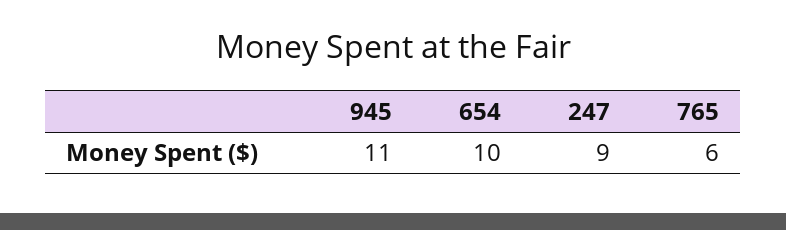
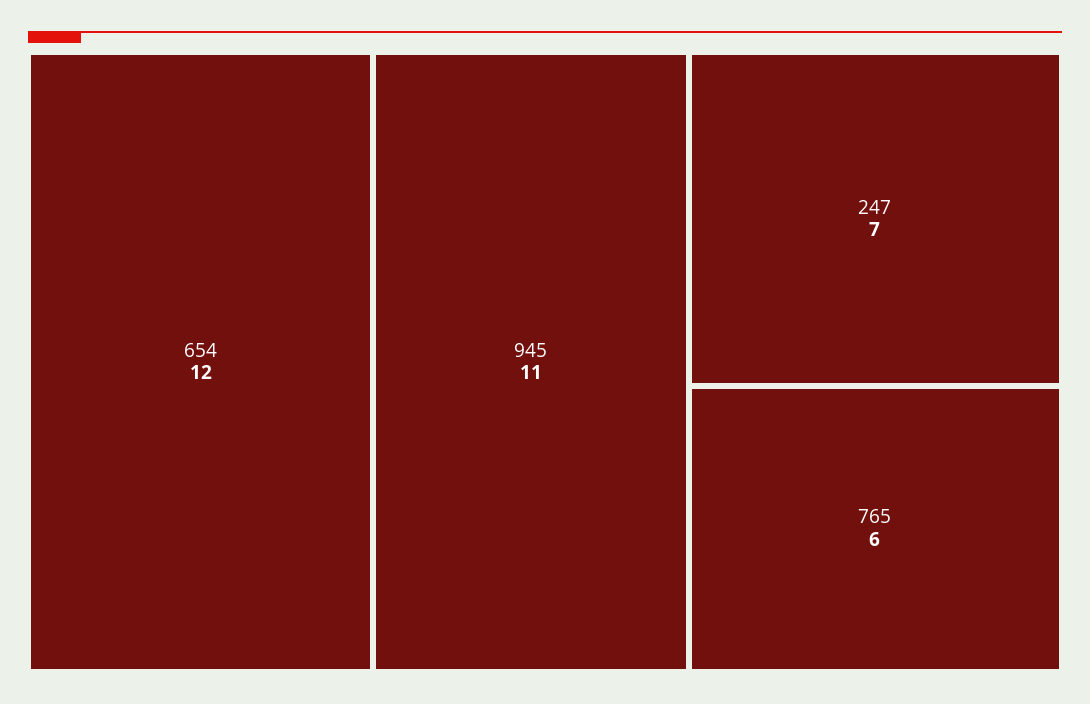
654: 10 -> 12
247: 9 -> 7

